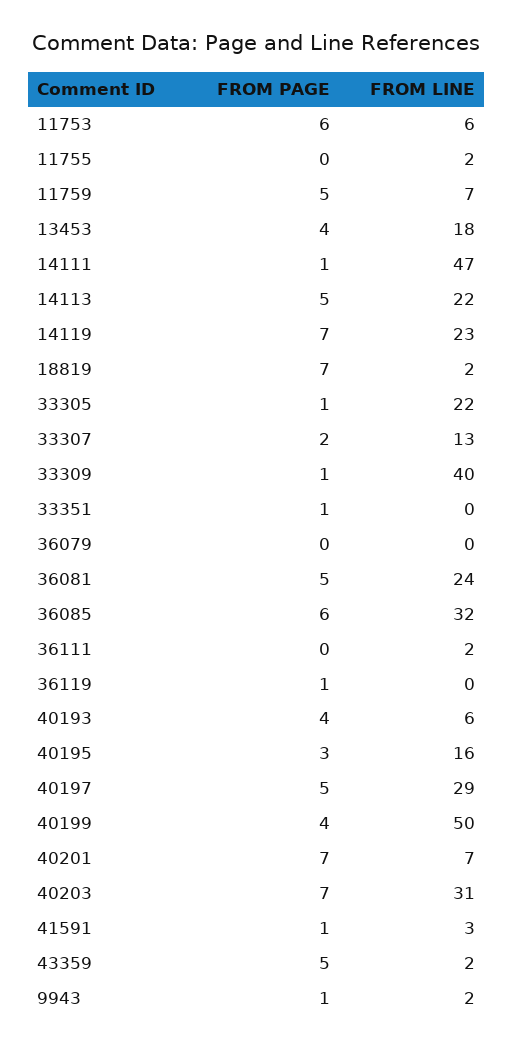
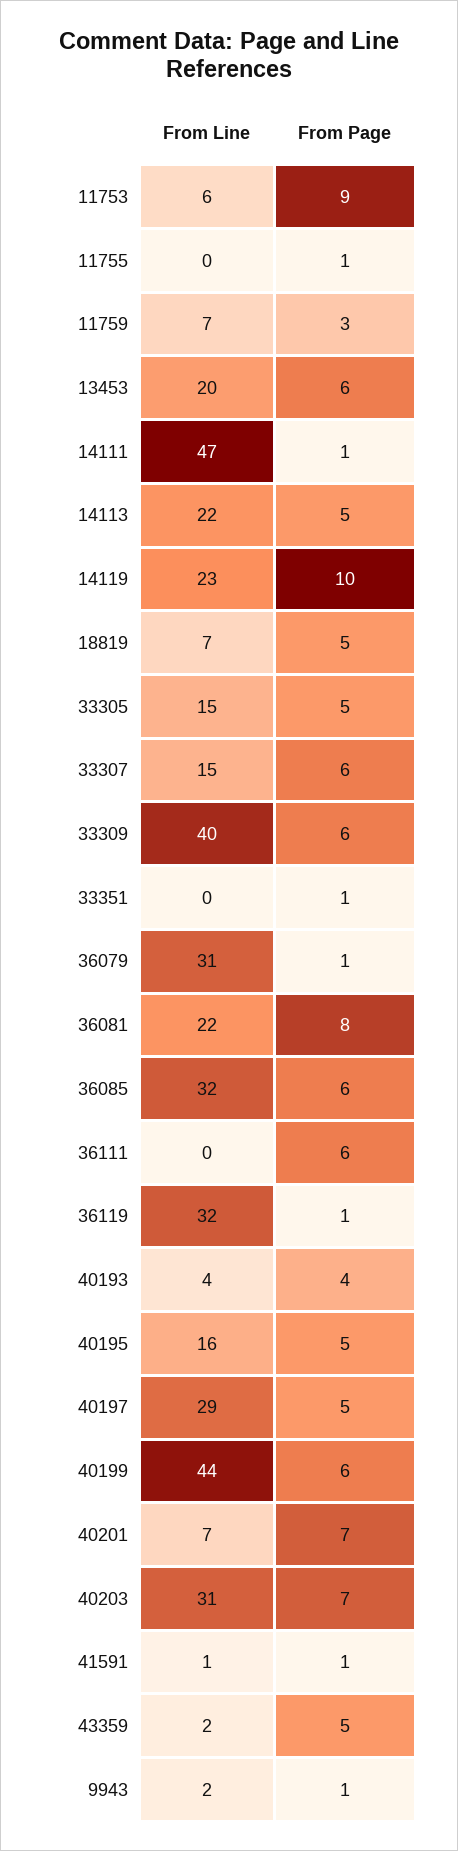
FROM PAGE, 11753: 6 -> 9
FROM PAGE, 11755: 0 -> 1
FROM LINE, 11755: 2 -> 0
FROM PAGE, 11759: 5 -> 3
FROM PAGE, 13453: 4 -> 6
FROM LINE, 13453: 18 -> 20
FROM PAGE, 14119: 7 -> 10
FROM PAGE, 18819: 7 -> 5
FROM LINE, 18819: 2 -> 7
FROM PAGE, 33305: 1 -> 5
FROM LINE, 33305: 22 -> 15
FROM PAGE, 33307: 2 -> 6
FROM LINE, 33307: 13 -> 15
FROM PAGE, 33309: 1 -> 6
FROM PAGE, 36079: 0 -> 1
FROM LINE, 36079: 0 -> 31
FROM PAGE, 36081: 5 -> 8
FROM LINE, 36081: 24 -> 22
FROM PAGE, 36111: 0 -> 6
FROM LINE, 36111: 2 -> 0
FROM LINE, 36119: 0 -> 32
FROM LINE, 40193: 6 -> 4
FROM PAGE, 40195: 3 -> 5
FROM PAGE, 40199: 4 -> 6
FROM LINE, 40199: 50 -> 44
FROM LINE, 41591: 3 -> 1

